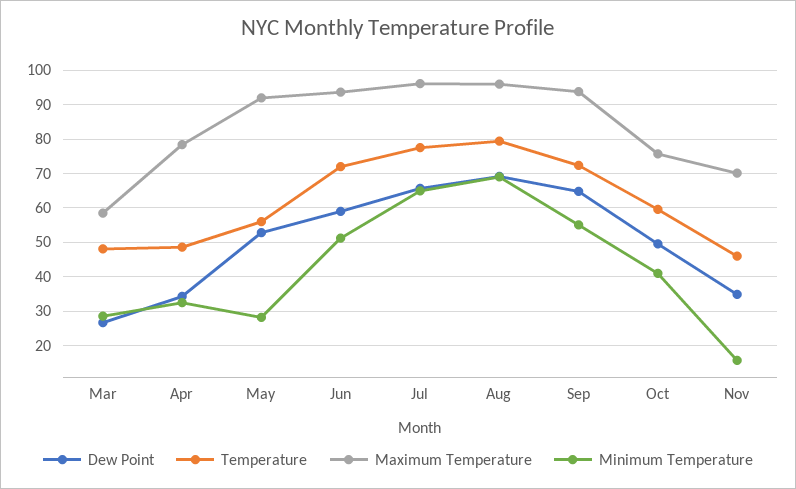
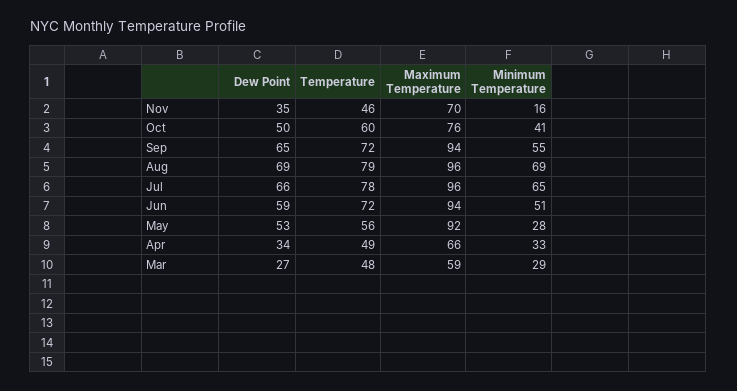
Maximum Temperature, Apr: 78 -> 66

